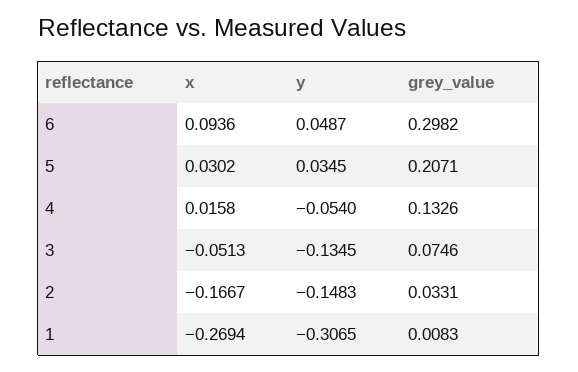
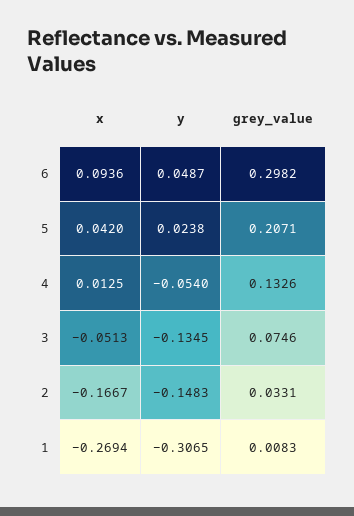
x, 5: 0.0302 -> 0.042
y, 5: 0.0345 -> 0.0238
x, 4: 0.0158 -> 0.0125

